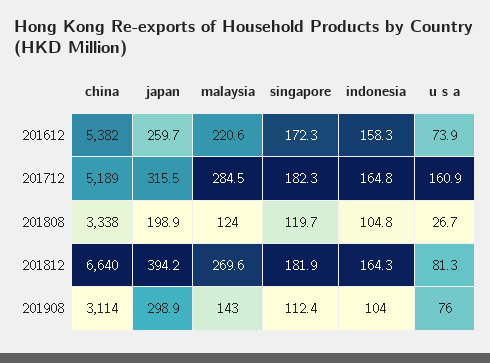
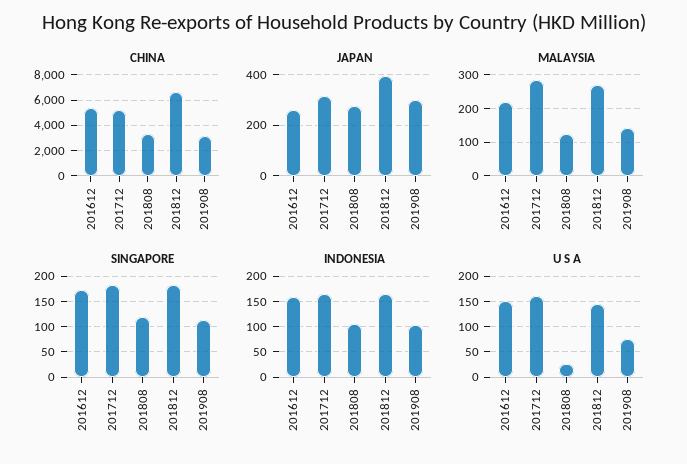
u s a, 201612: 73.9 -> 150
japan, 201808: 198.9 -> 275
u s a, 201812: 81.3 -> 150

